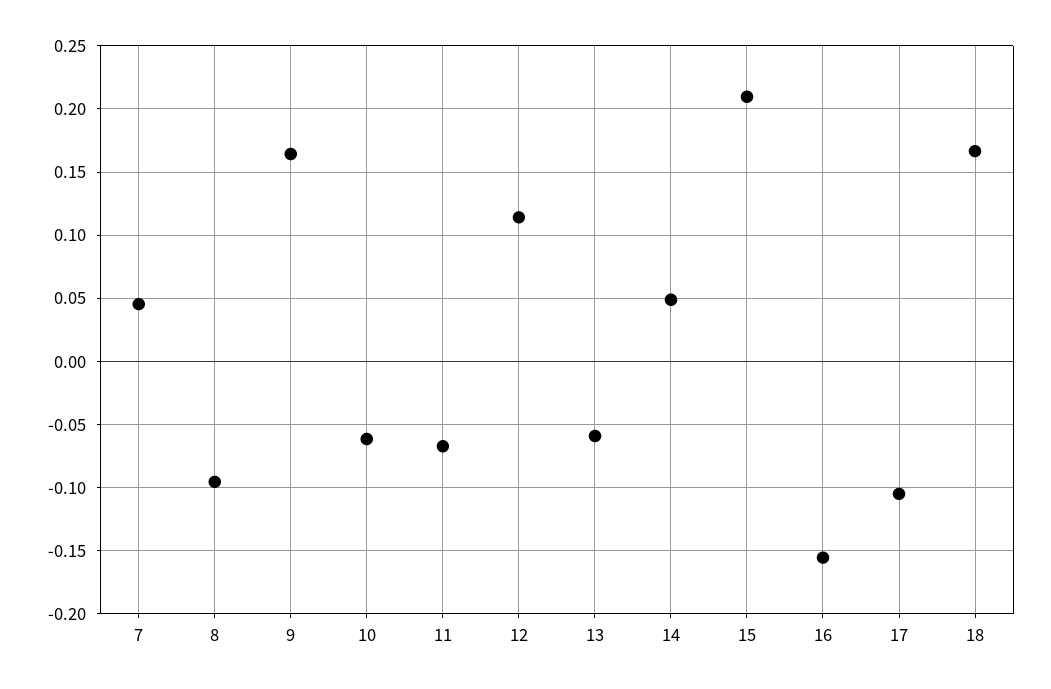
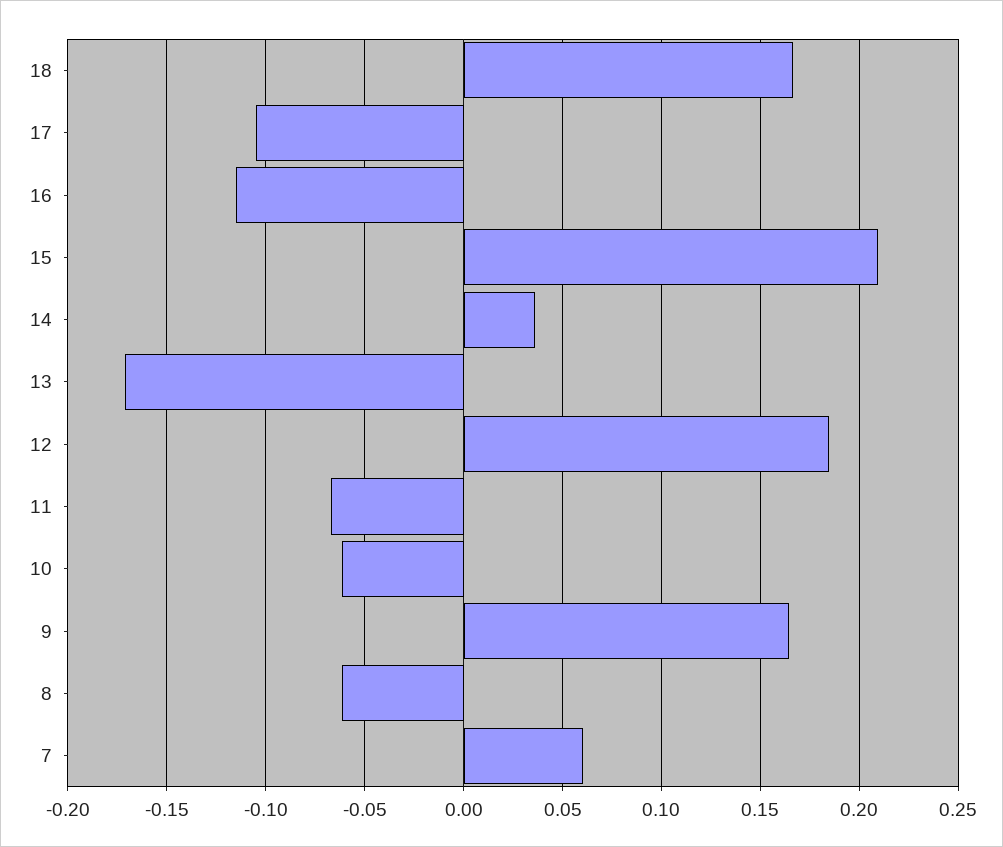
7: 0.045 -> 0.06
8: -0.095 -> -0.06
12: 0.115 -> 0.185
13: -0.06 -> -0.17
14: 0.05 -> 0.035
16: -0.155 -> -0.115

